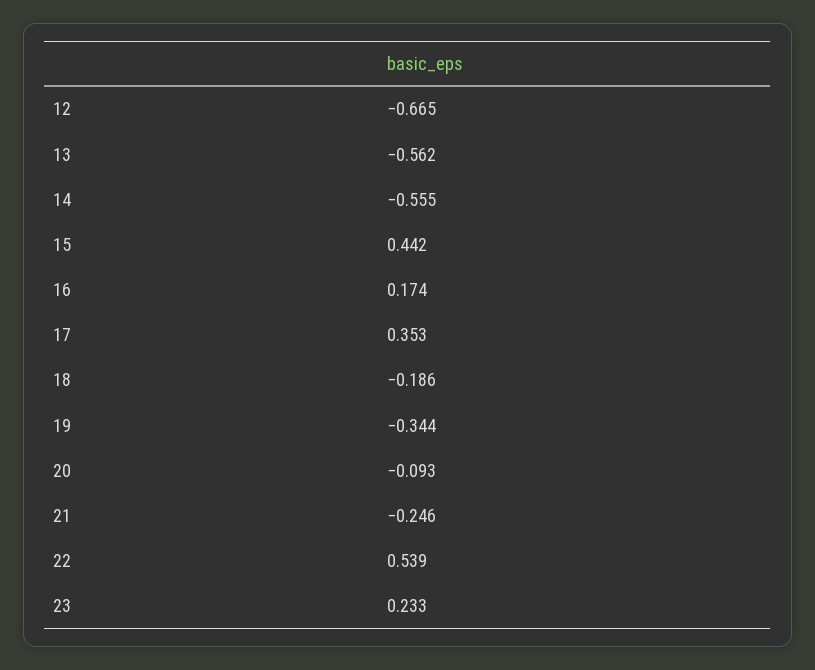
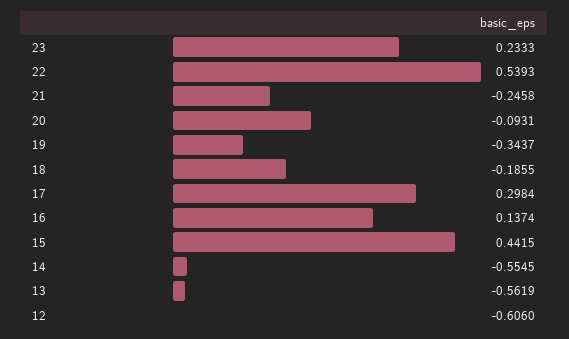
12: -0.665 -> -0.606
16: 0.174 -> 0.1374
17: 0.353 -> 0.2984

